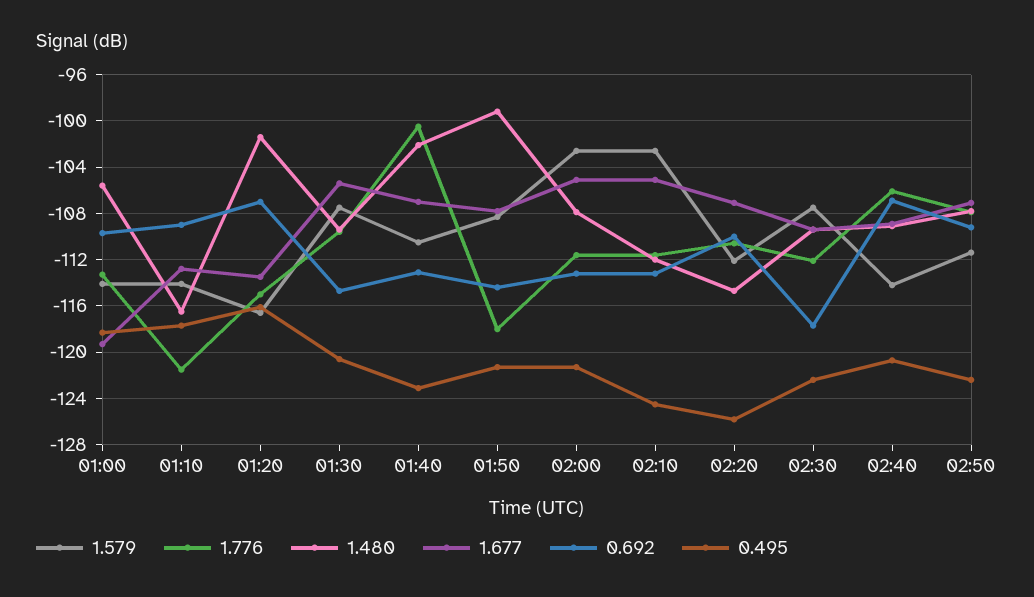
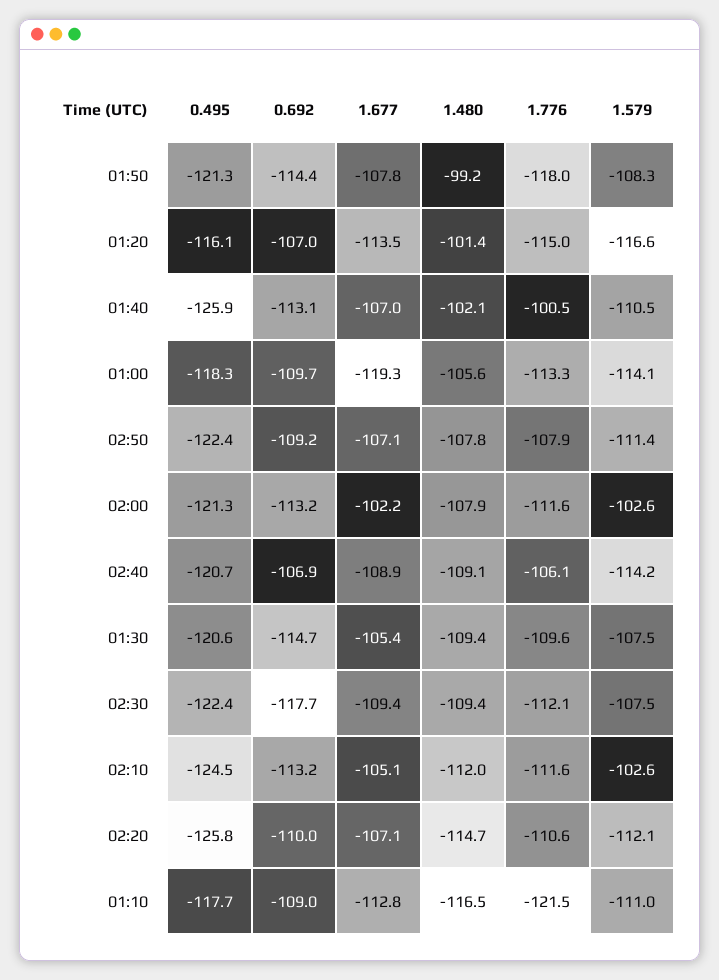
1.579, 01:10: -114 -> -111
0.495, 01:40: -123 -> -125.9
1.677, 02:00: -105 -> -102.2

